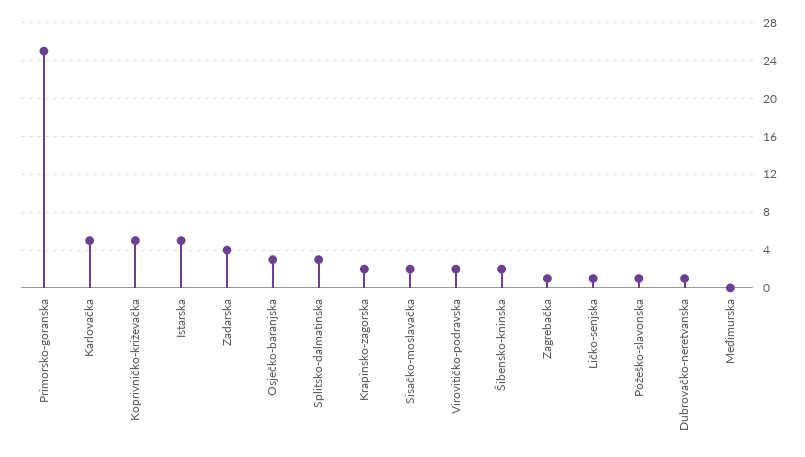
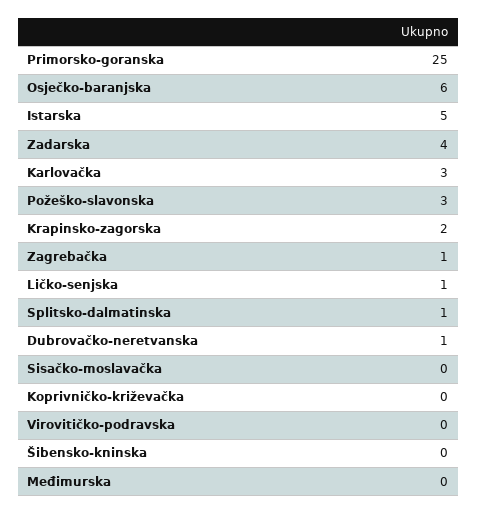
Karlovačka: 5 -> 3
Koprivničko-križevačka: 5 -> 0
Osječko-baranjska: 3 -> 6
Splitsko-dalmatinska: 3 -> 1
Sisačko-moslavačka: 2 -> 0
Virovitičko-podravska: 2 -> 0
Šibensko-kninska: 2 -> 0
Požeško-slavonska: 1 -> 3

